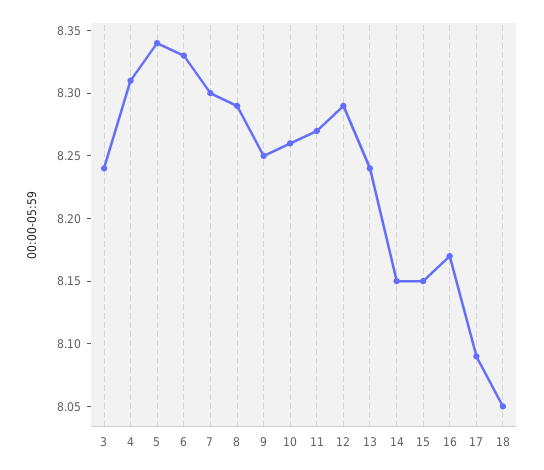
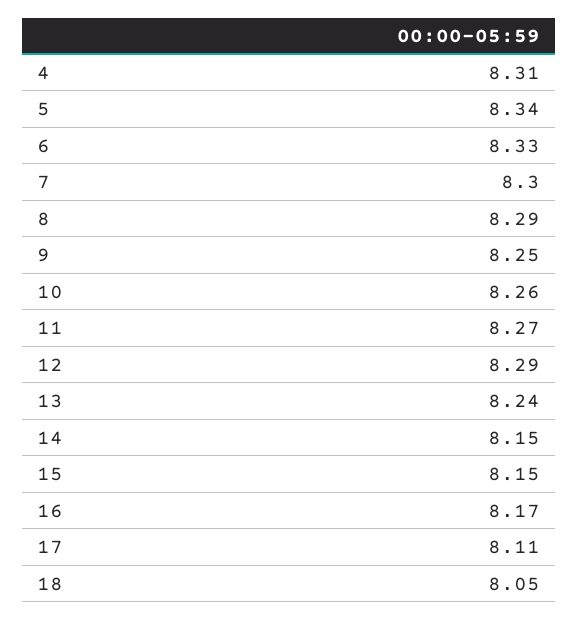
3: 8.24 -> none
17: 8.09 -> 8.11

